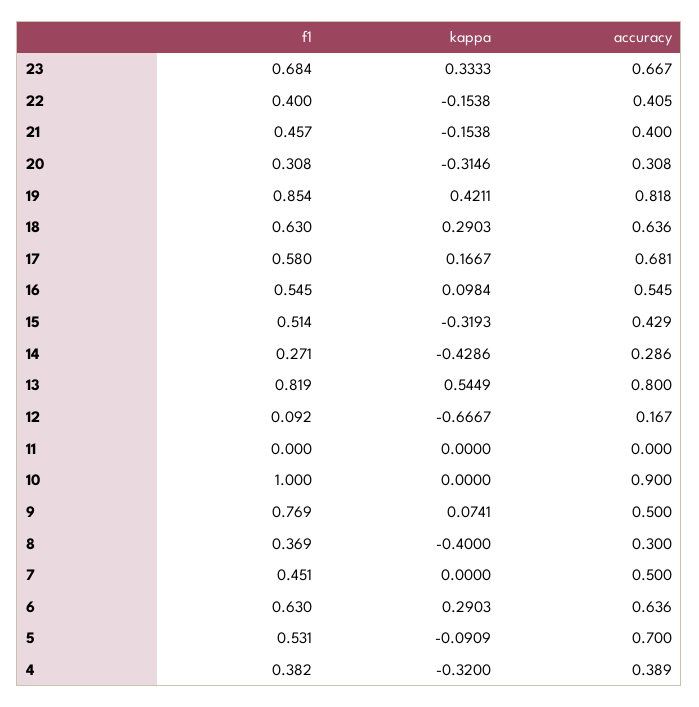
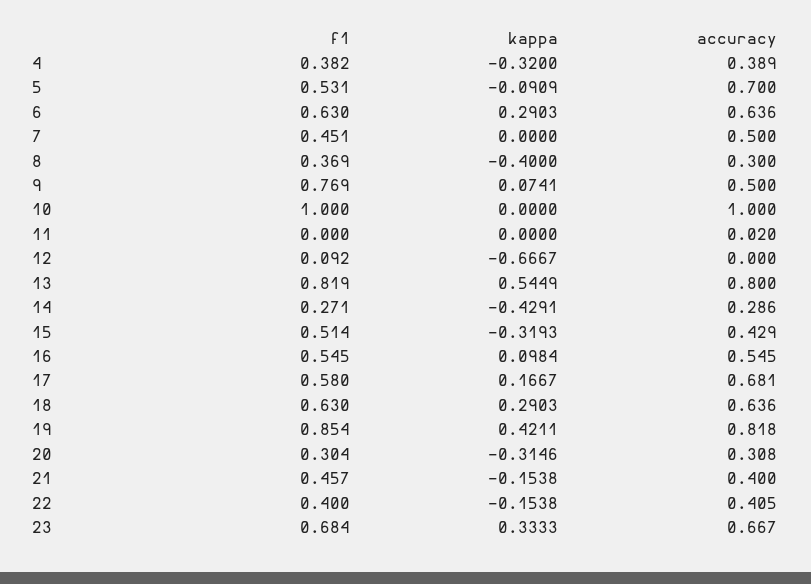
f1, 20: 0.308 -> 0.304
kappa, 14: -0.4286 -> -0.4291
accuracy, 12: 0.167 -> 0
accuracy, 11: 0 -> 0.02
accuracy, 10: 0.9 -> 1

